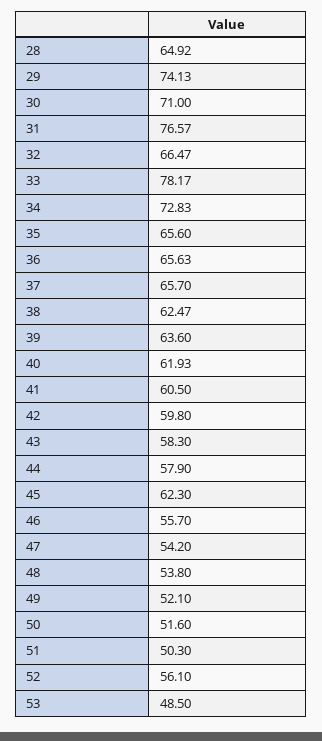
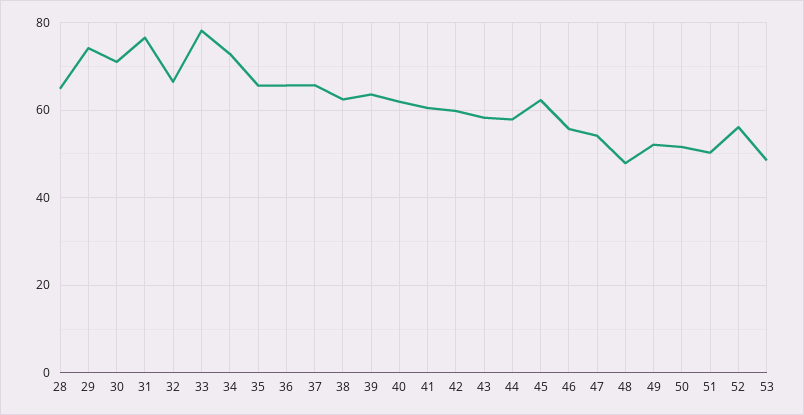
48: 53.8 -> 48

